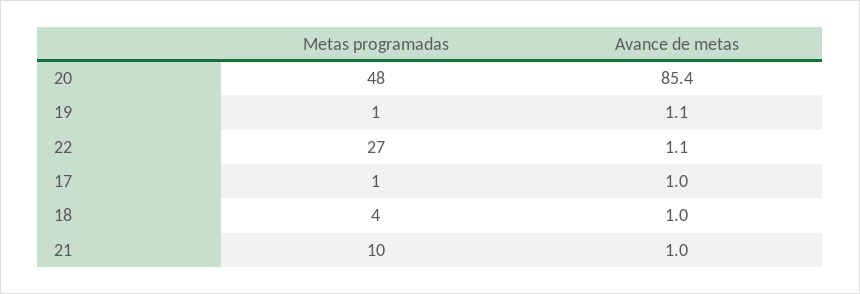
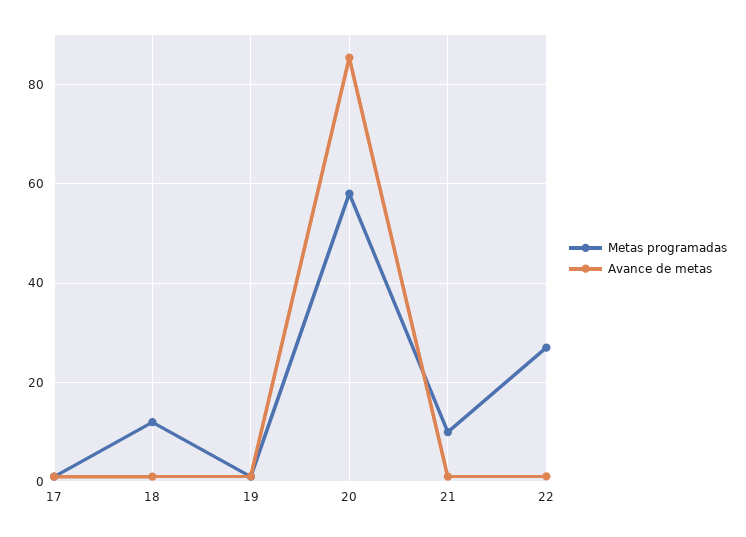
Metas programadas, 20: 48 -> 58
Metas programadas, 18: 4 -> 12

